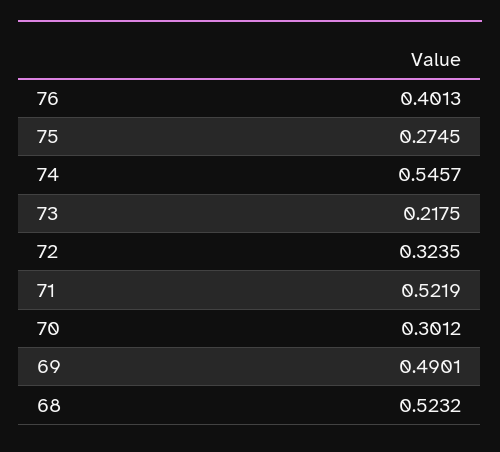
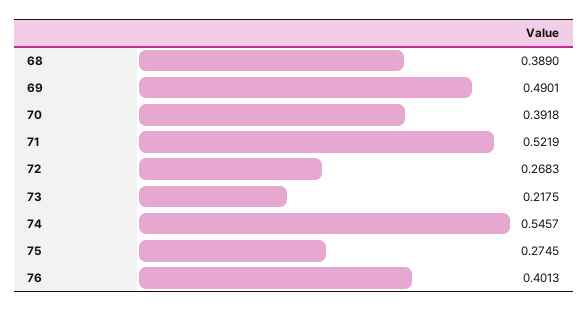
72: 0.3235 -> 0.2683
70: 0.3012 -> 0.3918
68: 0.5232 -> 0.389

